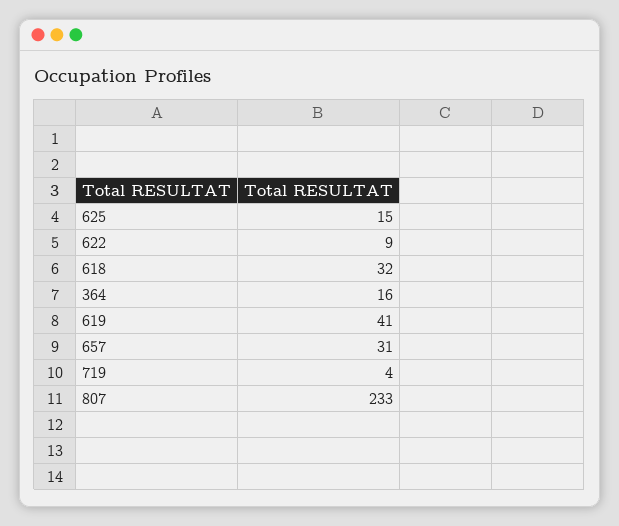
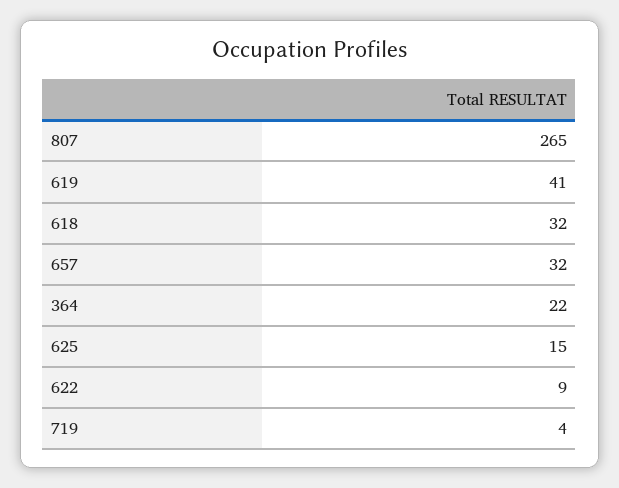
364: 16 -> 22
657: 31 -> 32
807: 233 -> 265

